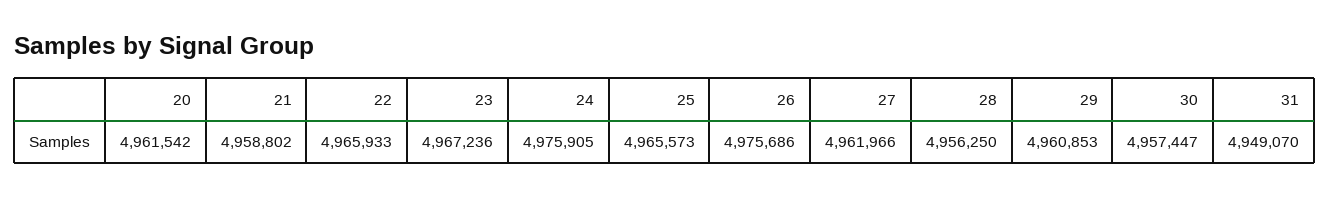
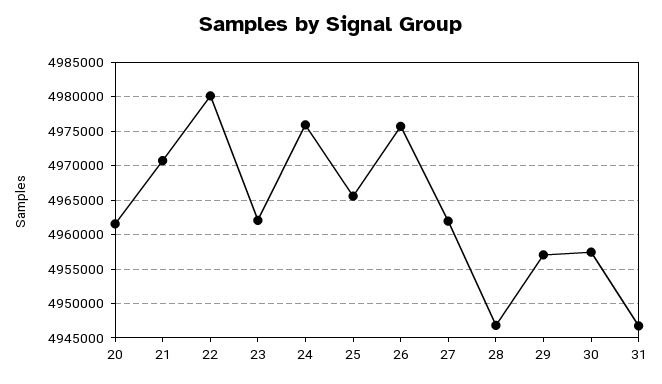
21: 4958802 -> 4971000
22: 4965933 -> 4980000
23: 4967236 -> 4962000
28: 4956250 -> 4947000
29: 4960853 -> 4957000
31: 4949070 -> 4947000

